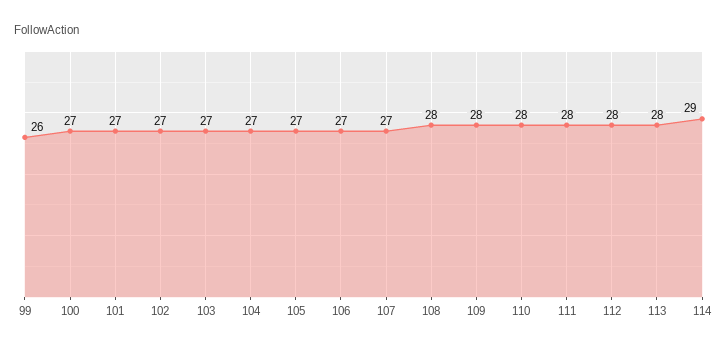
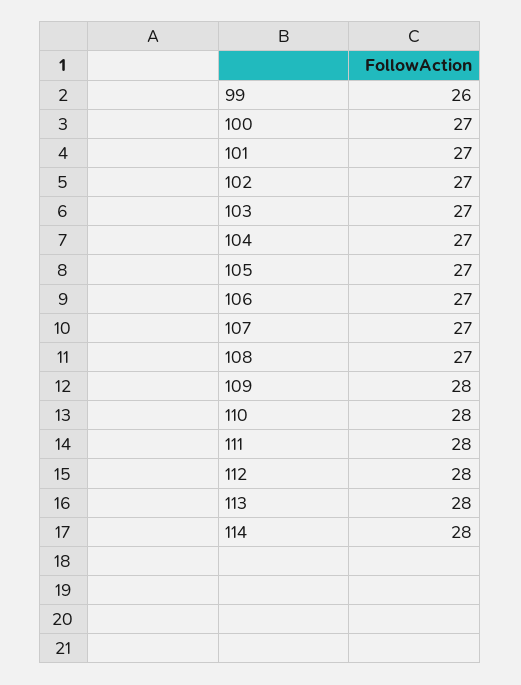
108: 28 -> 27
114: 29 -> 28

